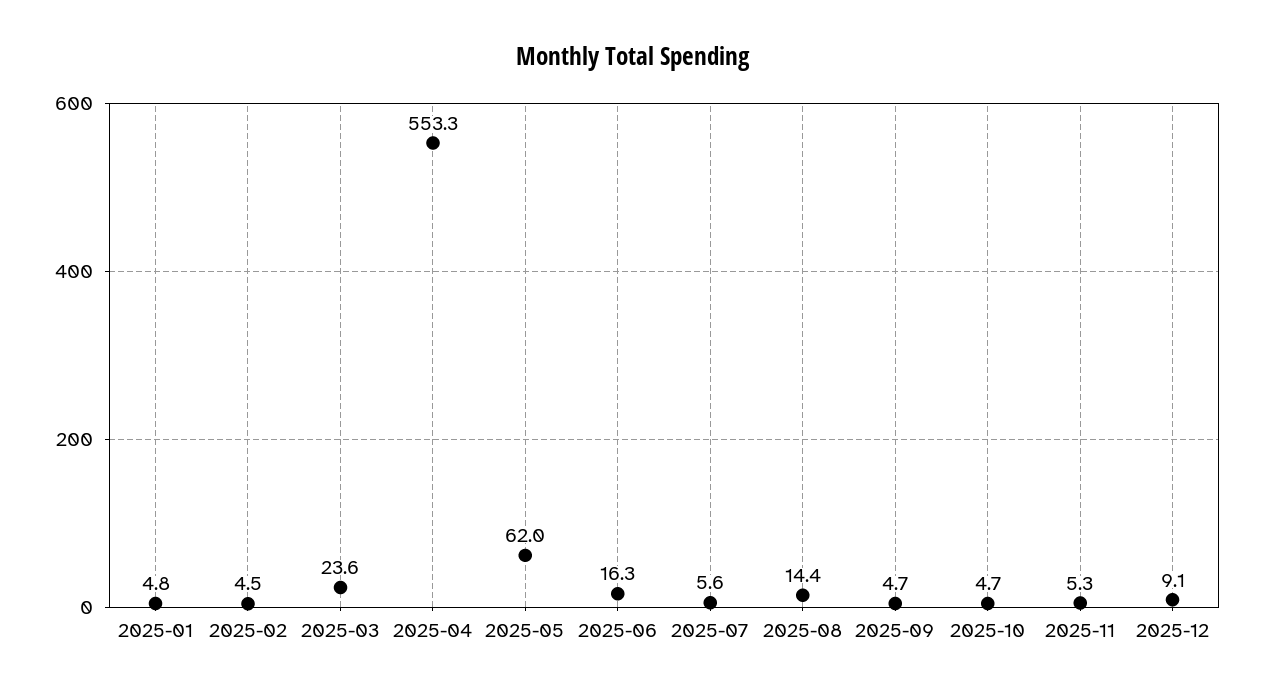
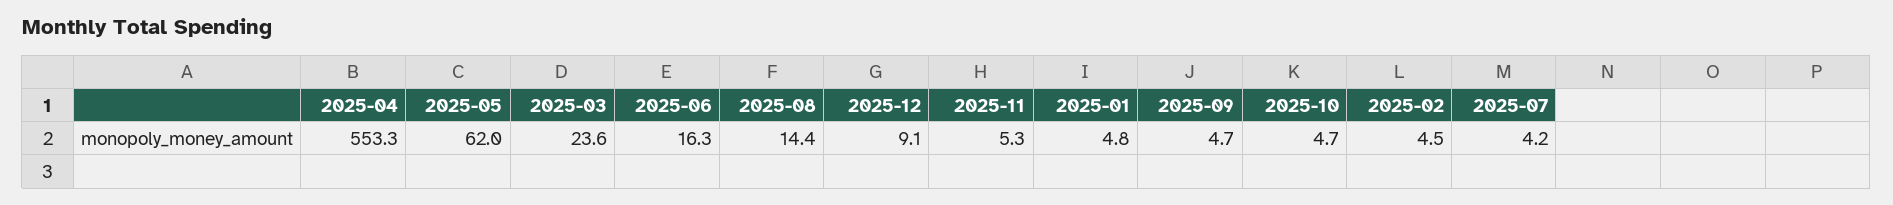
2025-07: 5.6 -> 4.2

